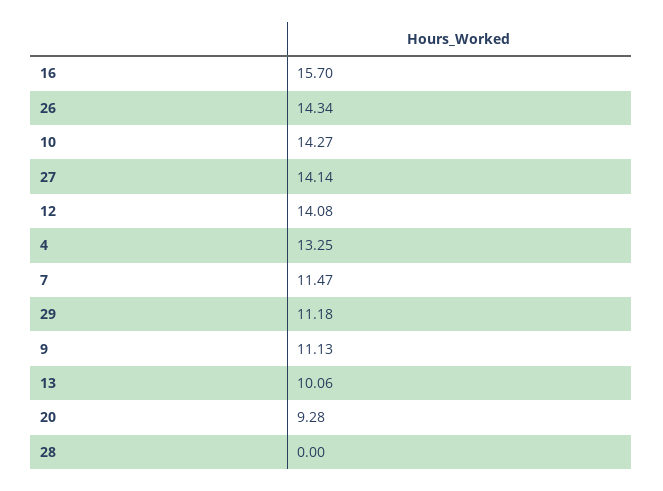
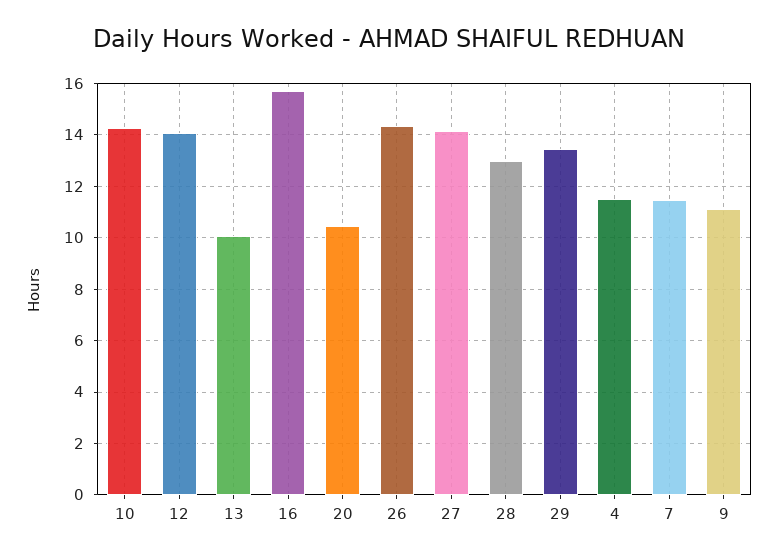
4: 13.25 -> 11.5
29: 11.18 -> 13.5
20: 9.28 -> 10.5
28: 0 -> 13

